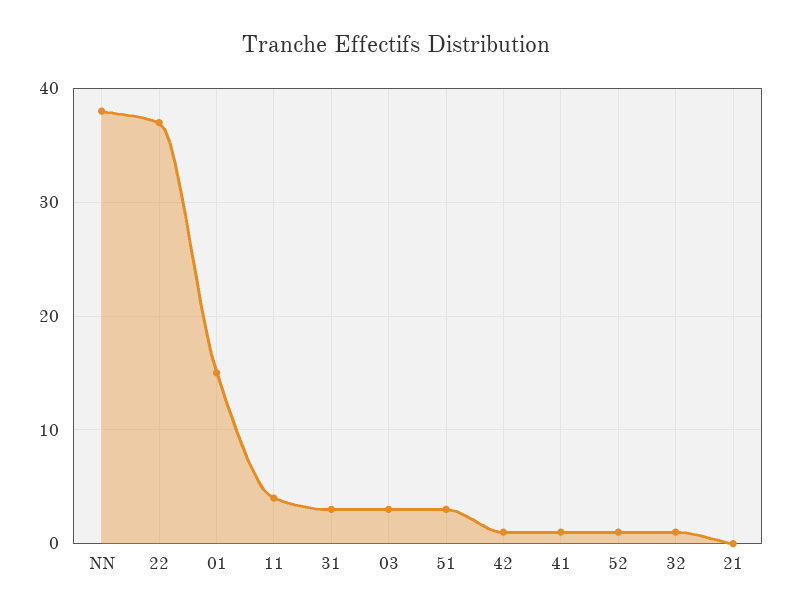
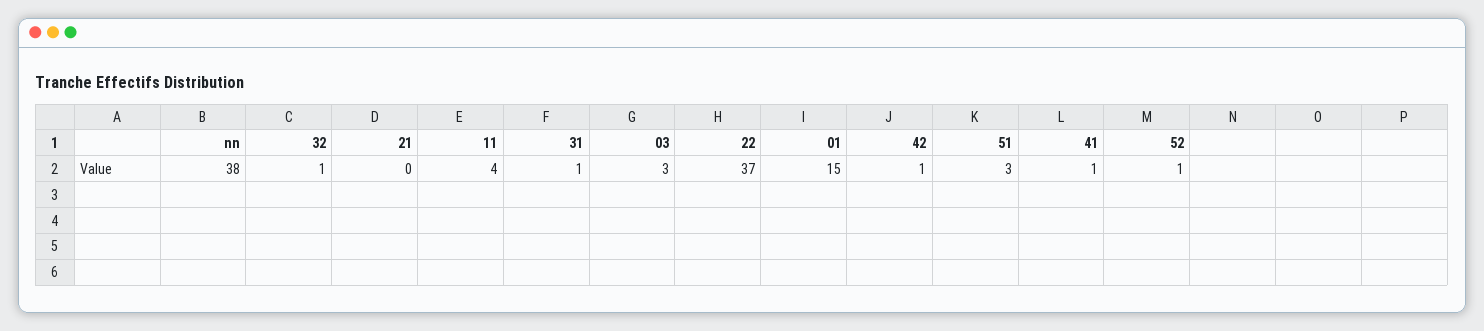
31: 3 -> 1

